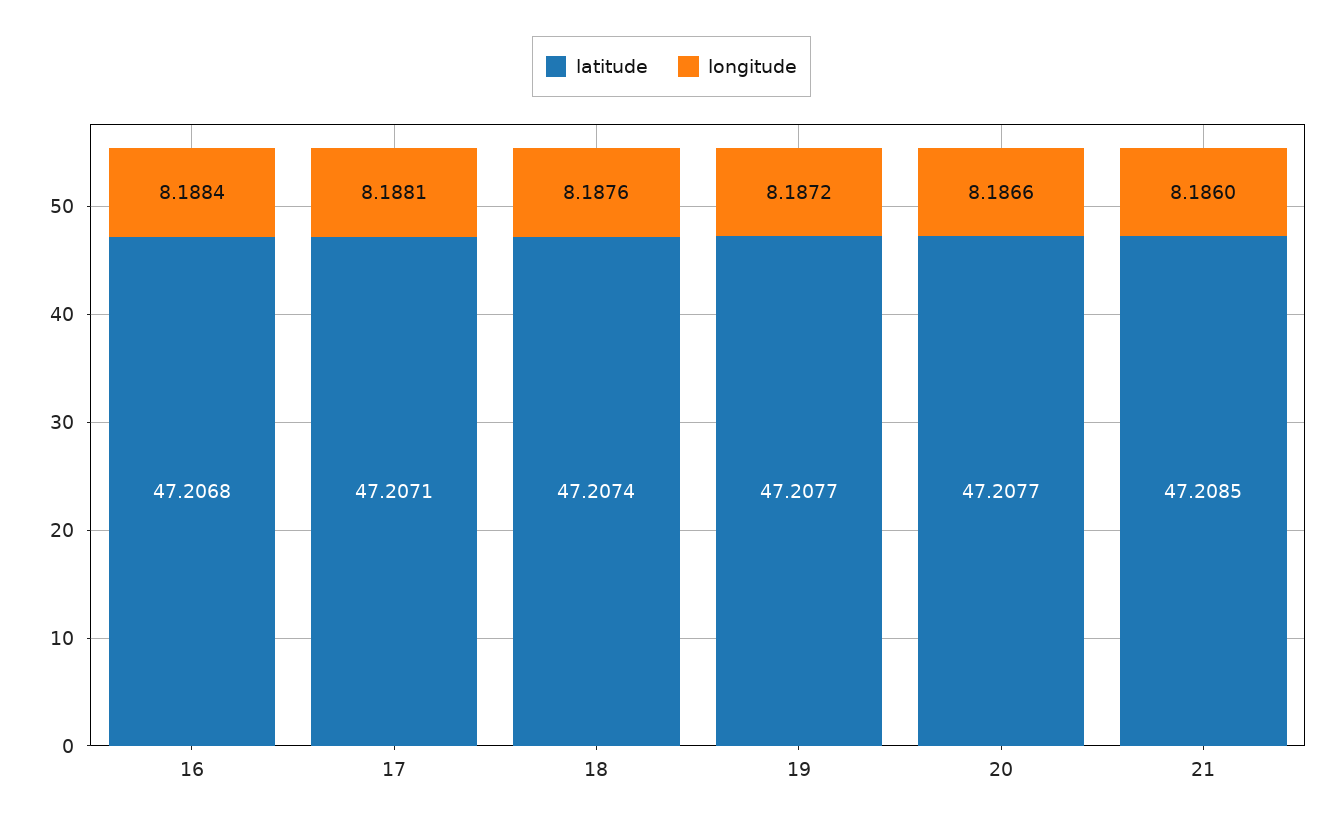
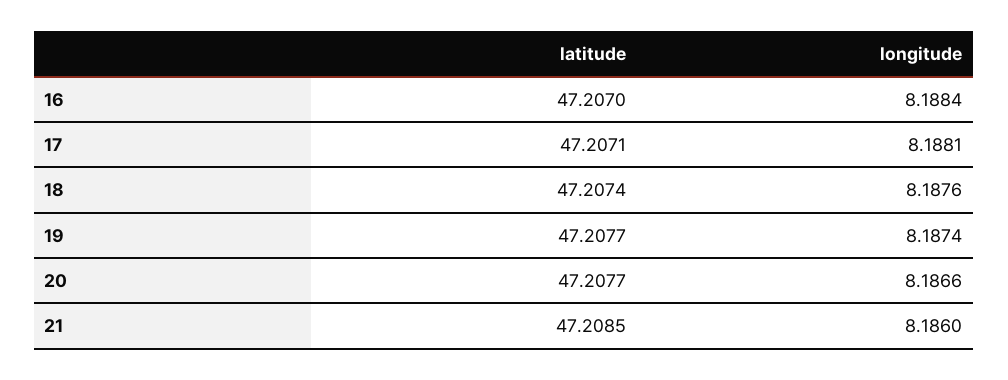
latitude, 16: 47.2068 -> 47.207
longitude, 19: 8.1872 -> 8.1874

